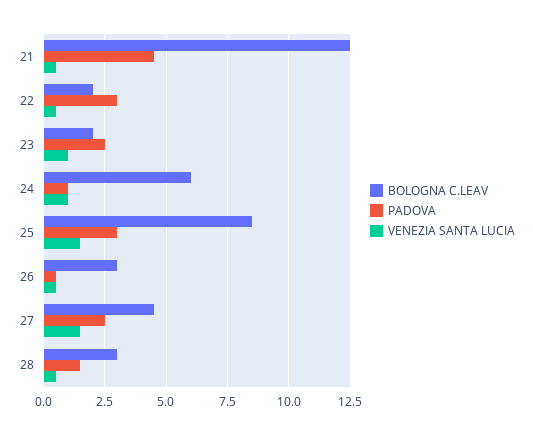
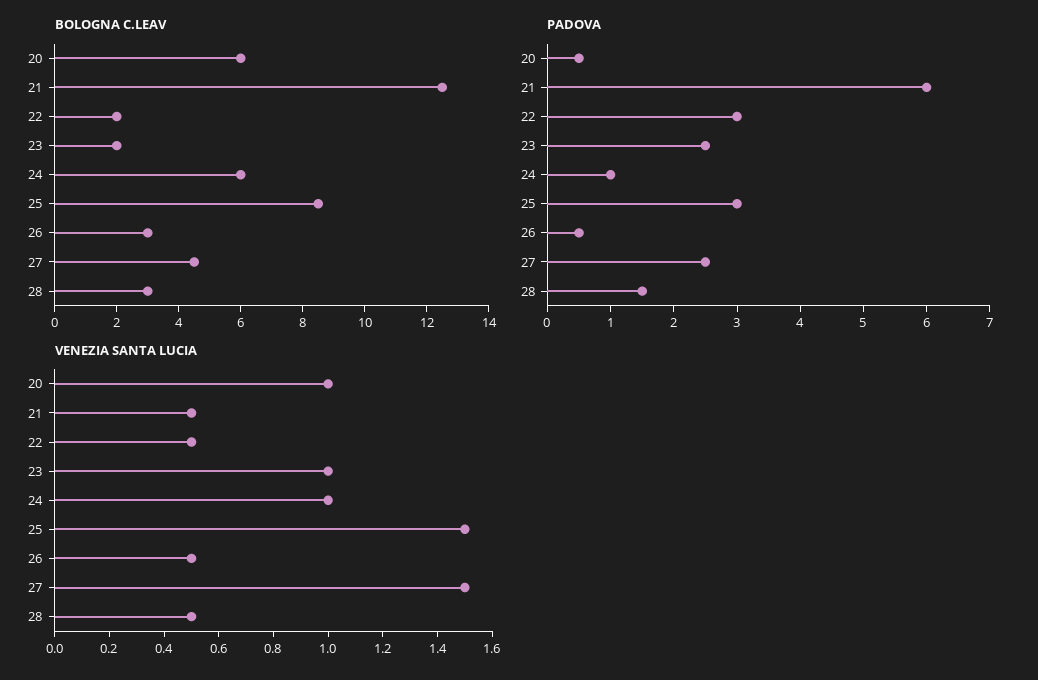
PADOVA, 21: 4.5 -> 6
BOLOGNA C.LEAV, 20: none -> 6
PADOVA, 20: none -> 0.5
VENEZIA SANTA LUCIA, 20: none -> 1

